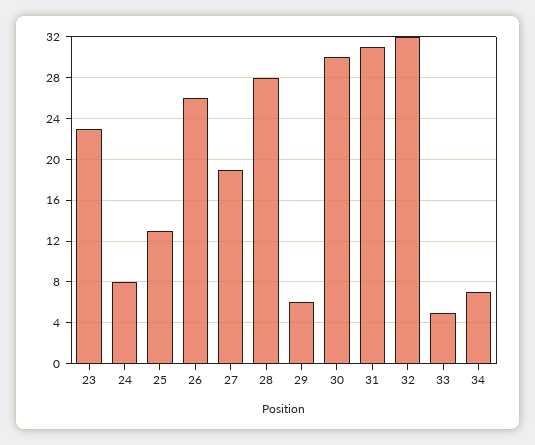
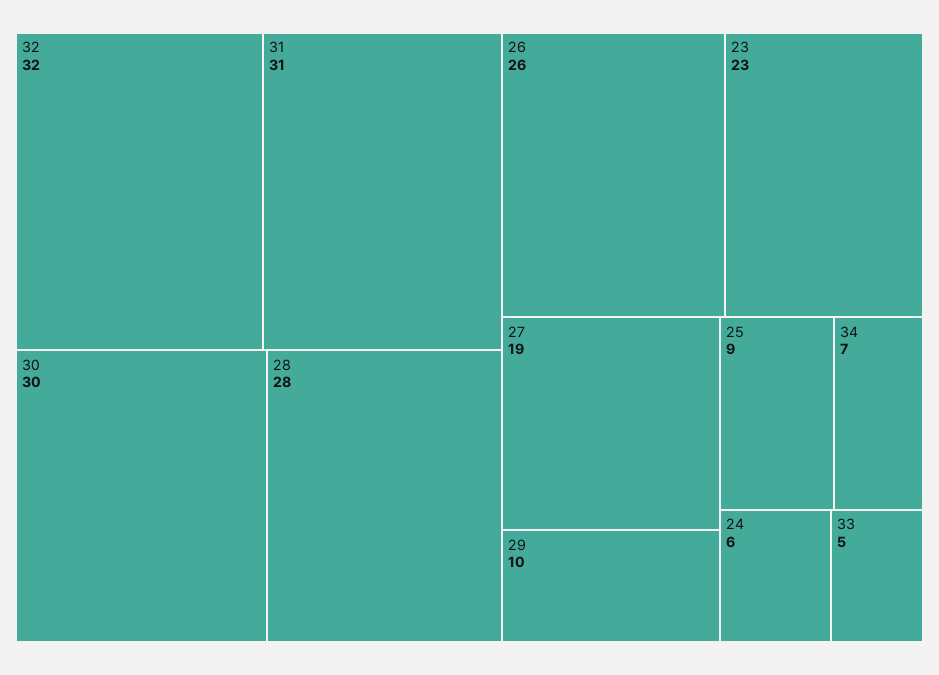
24: 8 -> 6
25: 13 -> 9
29: 6 -> 10

